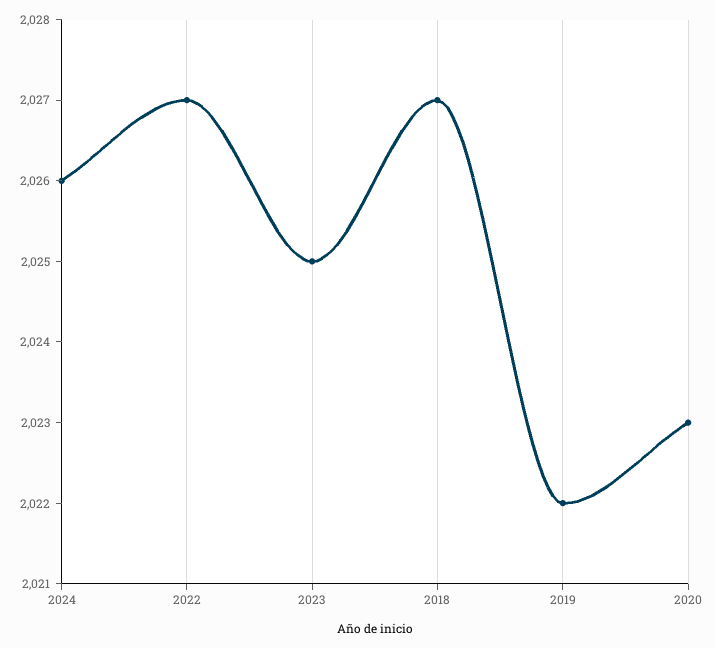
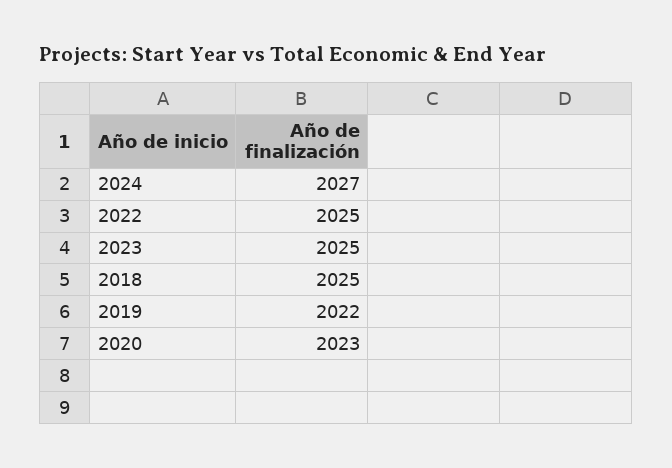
2024: 2026 -> 2027
2022: 2027 -> 2025
2018: 2027 -> 2025

